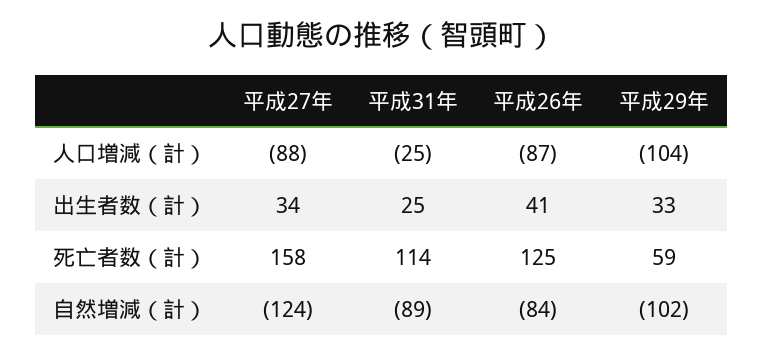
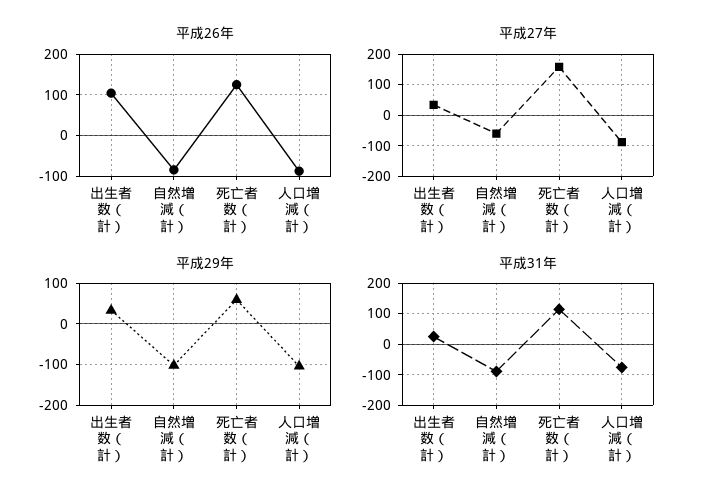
平成31年, 人口増減（計）: -25 -> -80
平成26年, 出生者数（計）: 41 -> 100
平成27年, 自然増減（計）: -124 -> -60

